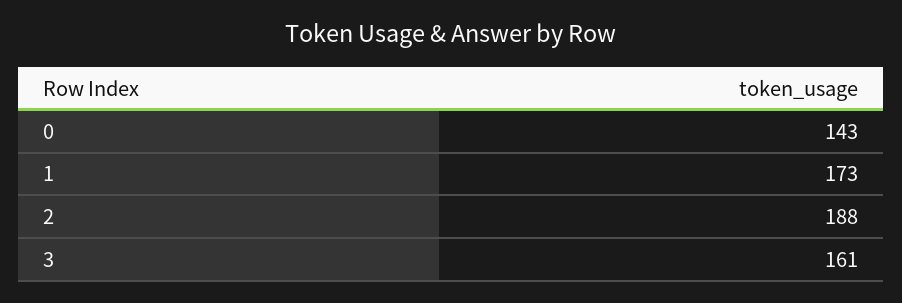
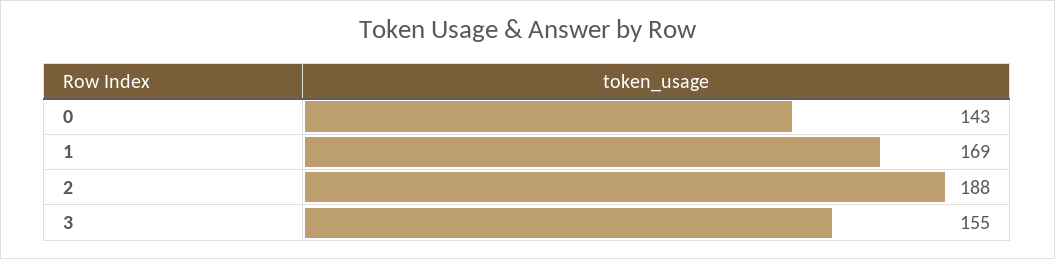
1: 173 -> 169
3: 161 -> 155

